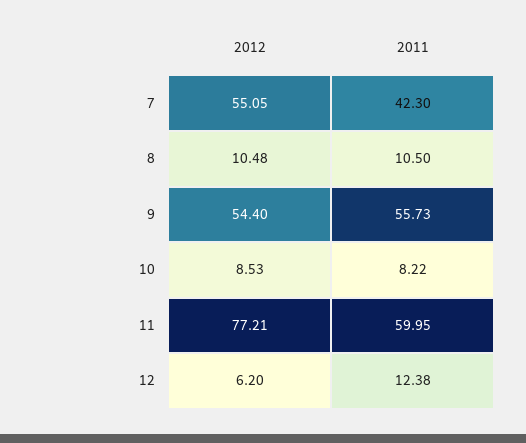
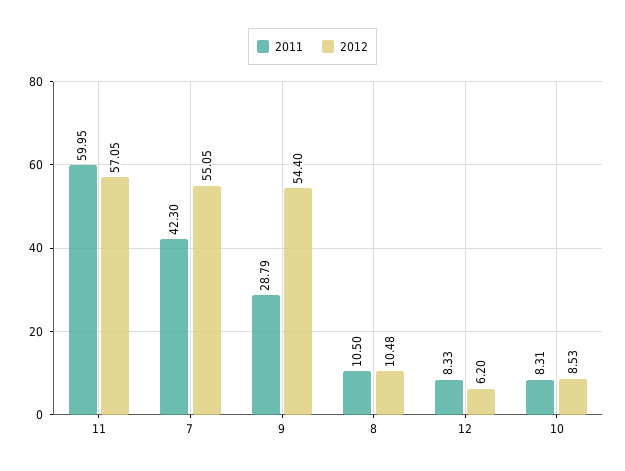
2011, 9: 55.73 -> 28.79
2011, 10: 8.22 -> 8.31
2012, 11: 77.21 -> 57.05
2011, 12: 12.38 -> 8.33

